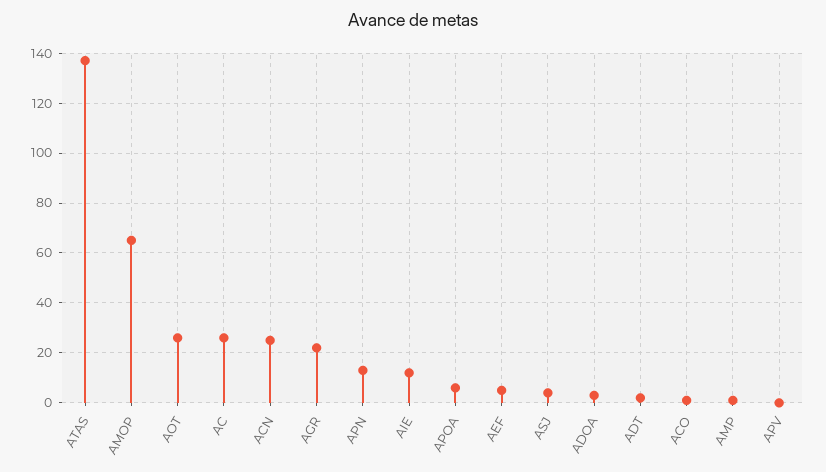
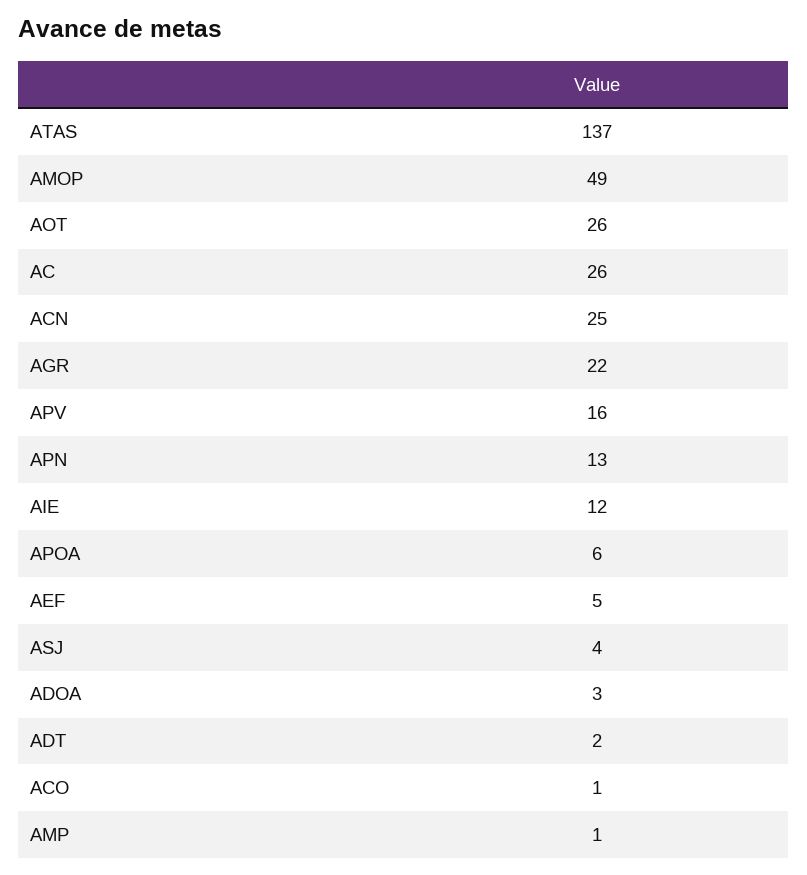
AMOP: 65 -> 49
APV: 0 -> 16

